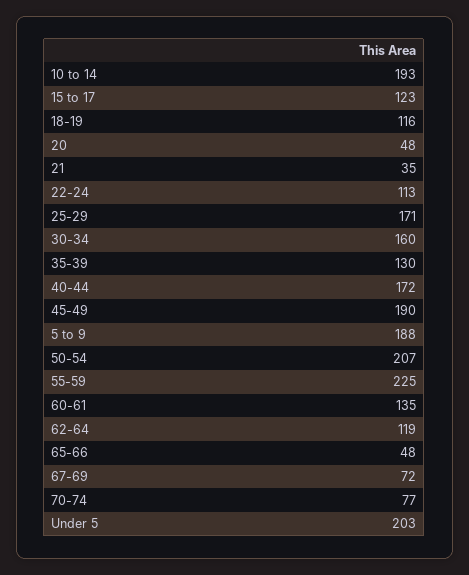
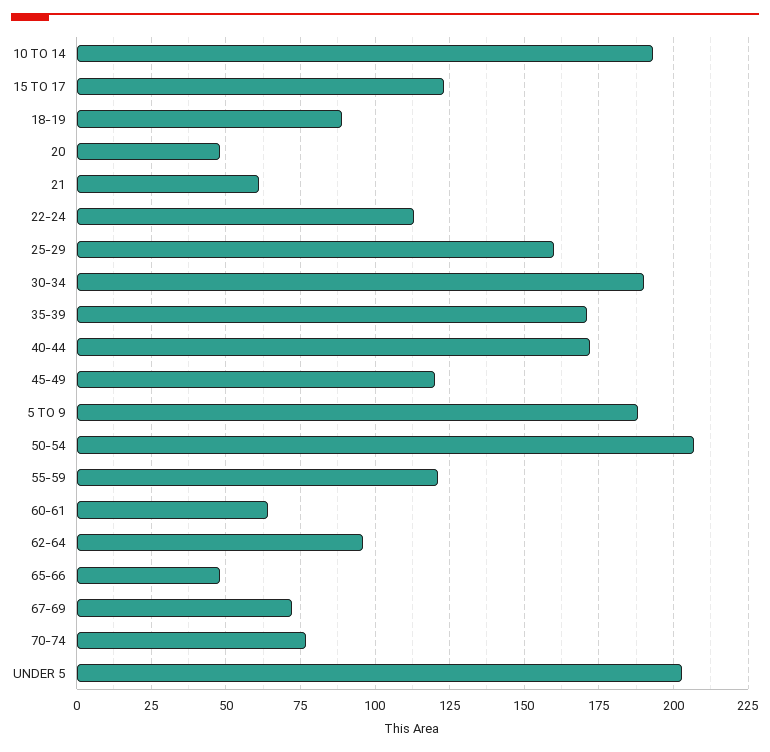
18-19: 116 -> 90
21: 35 -> 60
25-29: 171 -> 160
30-34: 160 -> 190
35-39: 130 -> 170
45-49: 190 -> 120
55-59: 225 -> 120
60-61: 135 -> 65
62-64: 119 -> 95

